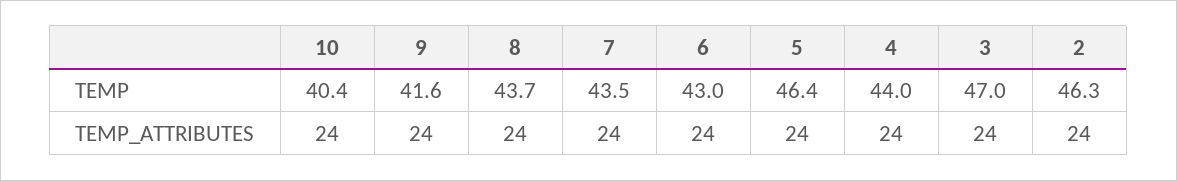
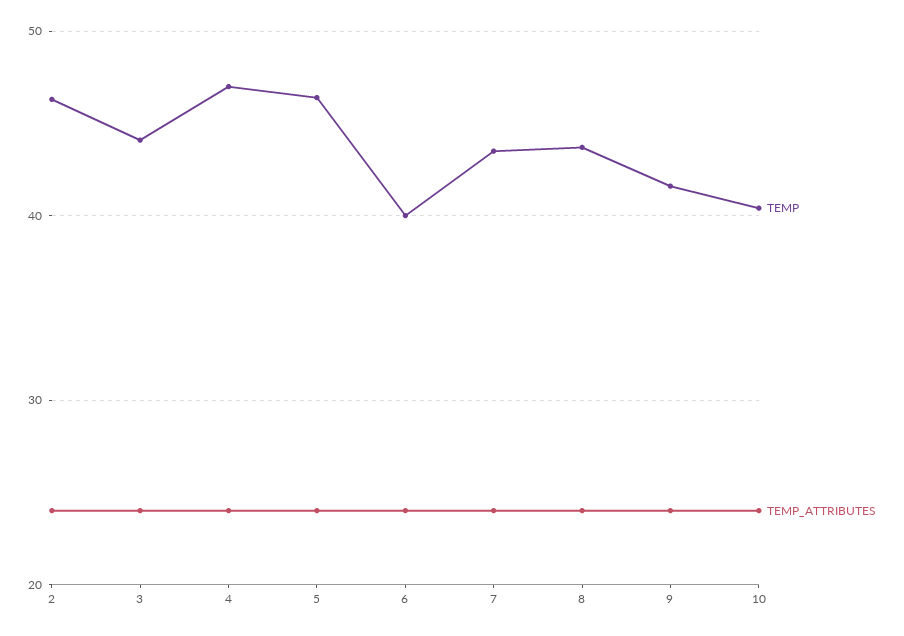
TEMP, 6: 43 -> 40
TEMP, 4: 44 -> 47
TEMP, 3: 47 -> 44

